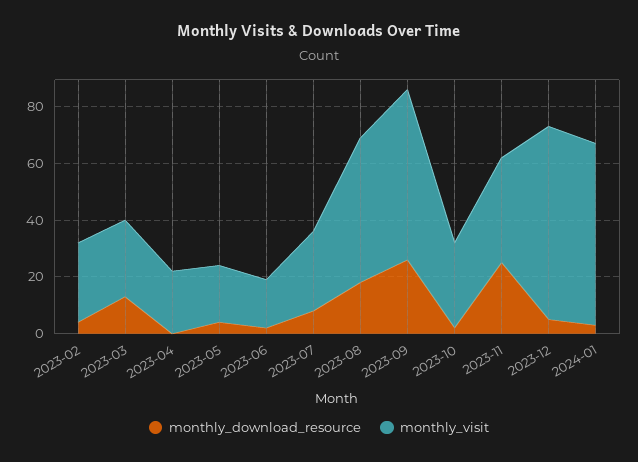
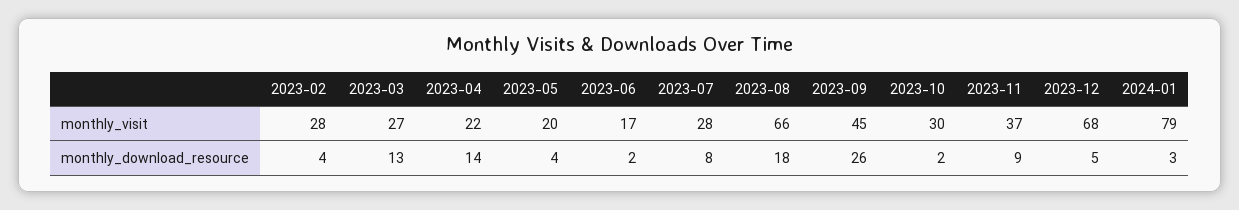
monthly_download_resource, 2023-04: 0 -> 14
monthly_visit, 2023-08: 50 -> 66
monthly_visit, 2023-09: 60 -> 45
monthly_download_resource, 2023-11: 25 -> 9
monthly_visit, 2024-01: 65 -> 79

